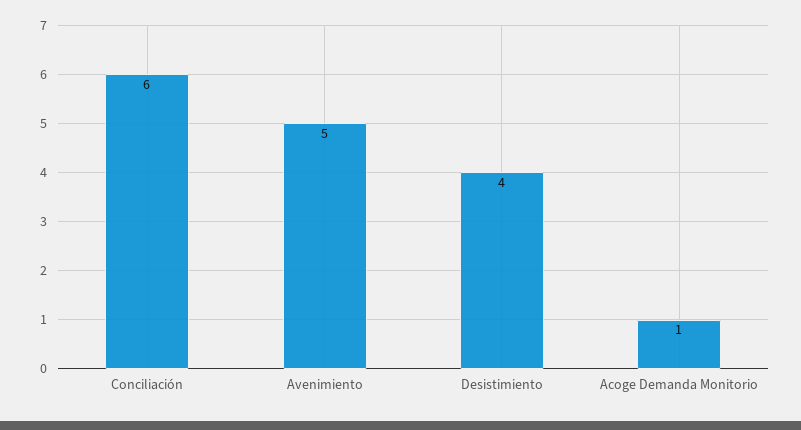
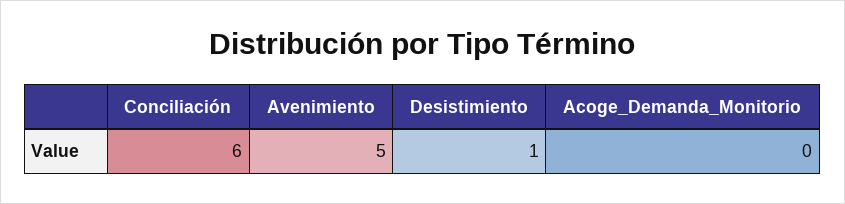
Desistimiento: 4 -> 1
Acoge Demanda Monitorio: 1 -> 0

